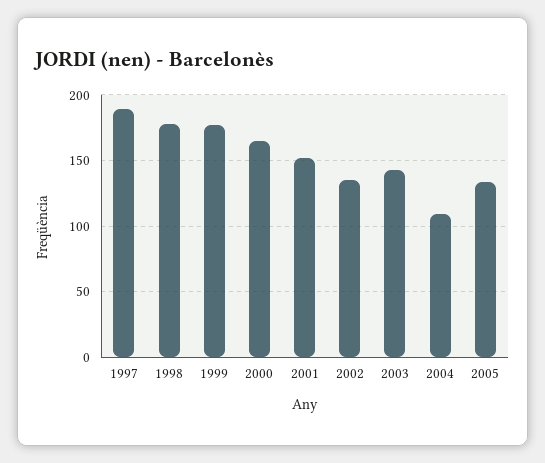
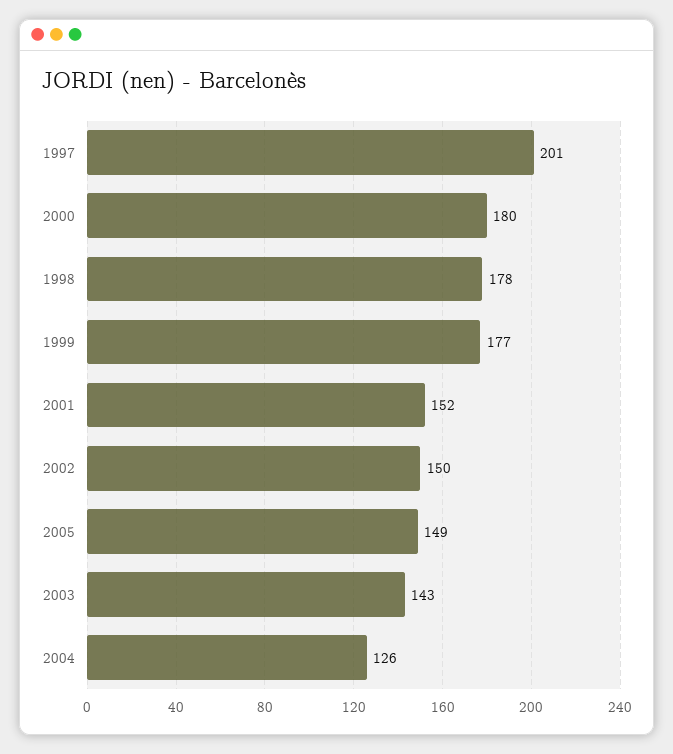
1997: 190 -> 201
2000: 165 -> 180
2002: 135 -> 150
2004: 110 -> 126
2005: 135 -> 149

